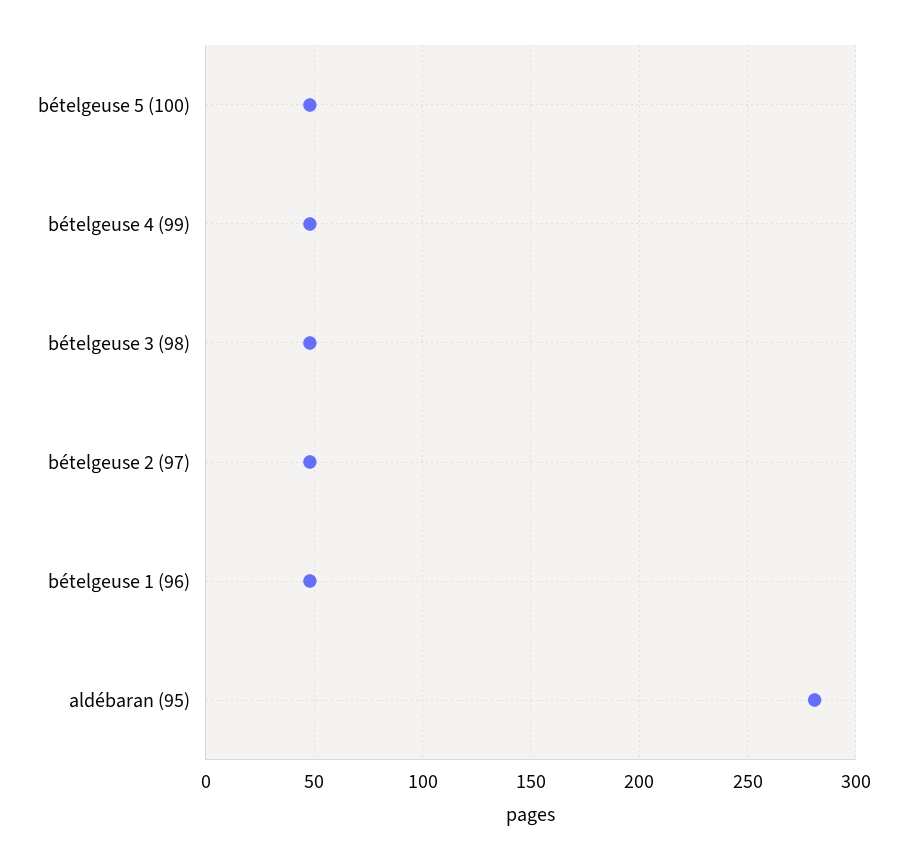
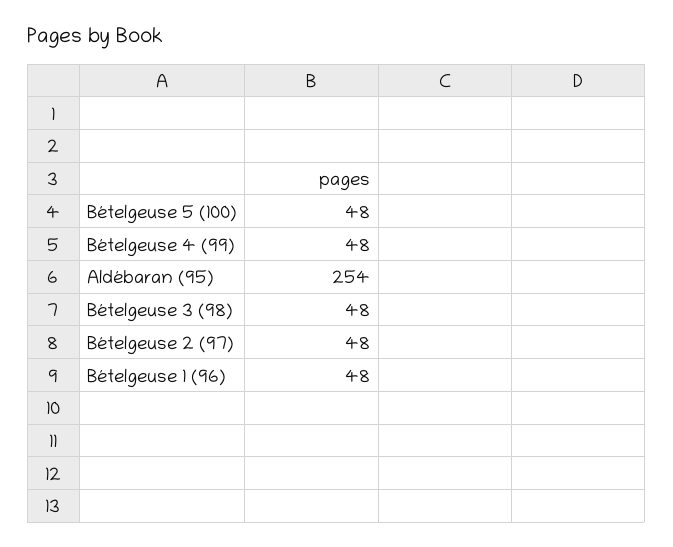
aldébaran (95): 280 -> 254

